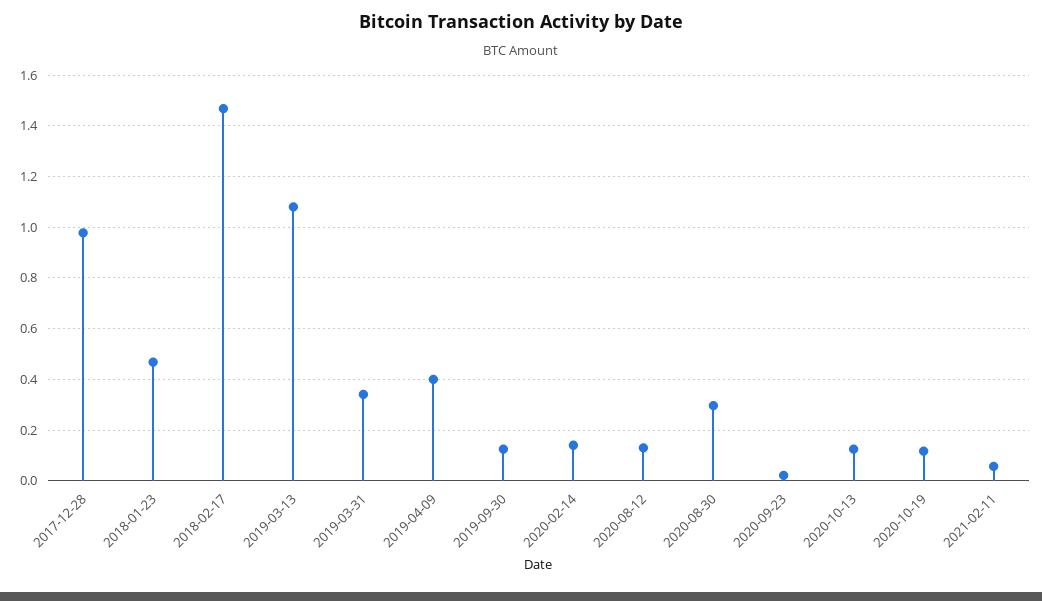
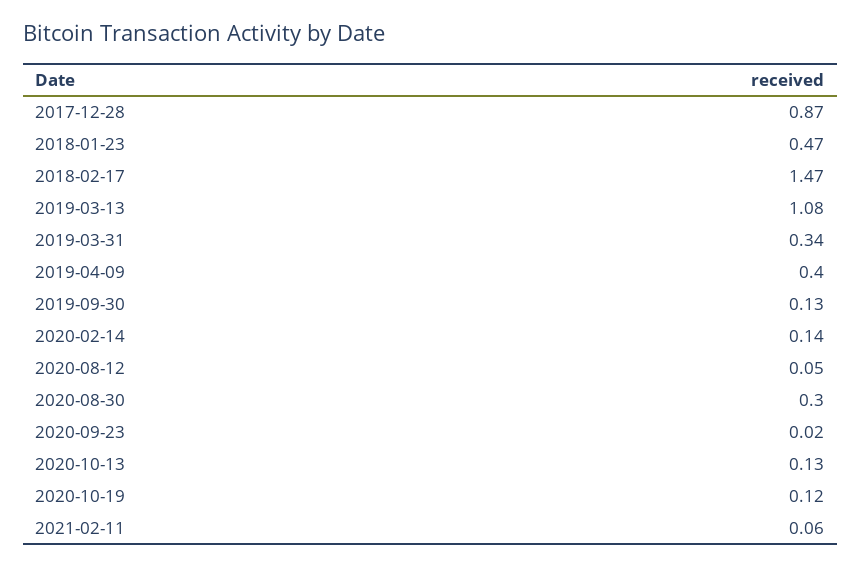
2017-12-28: 0.975 -> 0.87
2020-08-12: 0.125 -> 0.05

